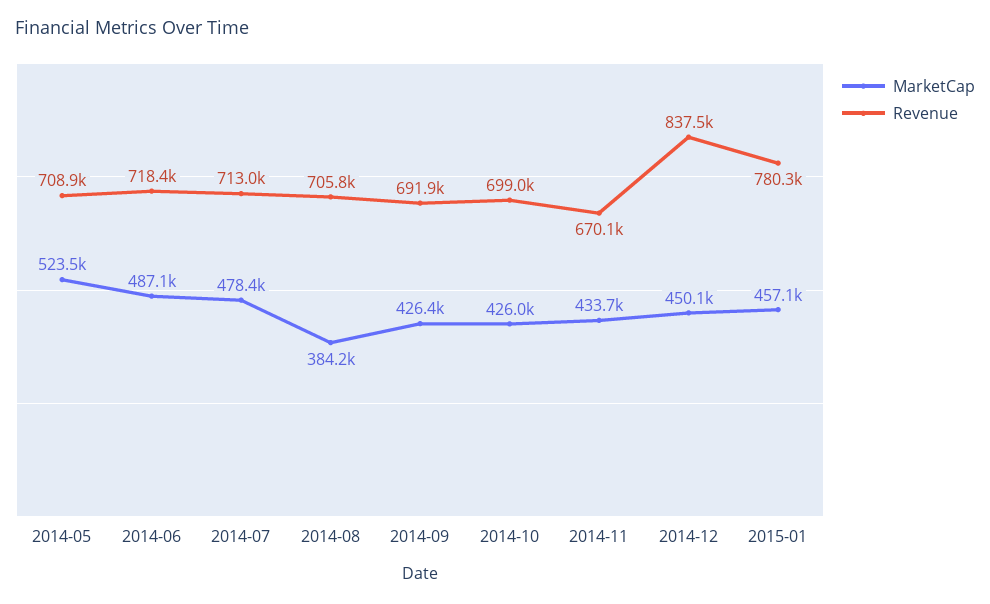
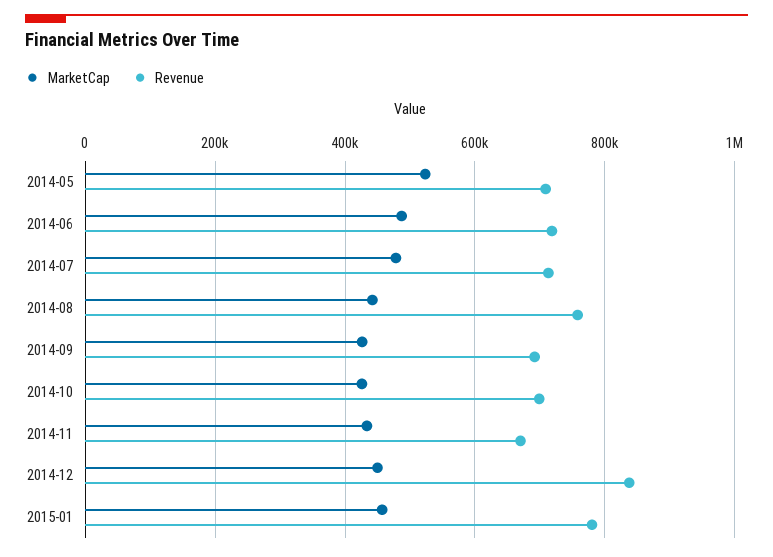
MarketCap, 2014-08: 384200 -> 440000
Revenue, 2014-08: 705800 -> 760000

